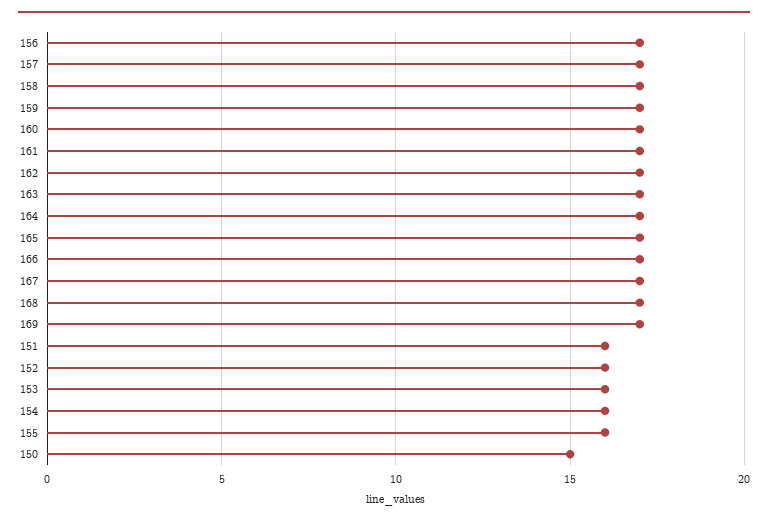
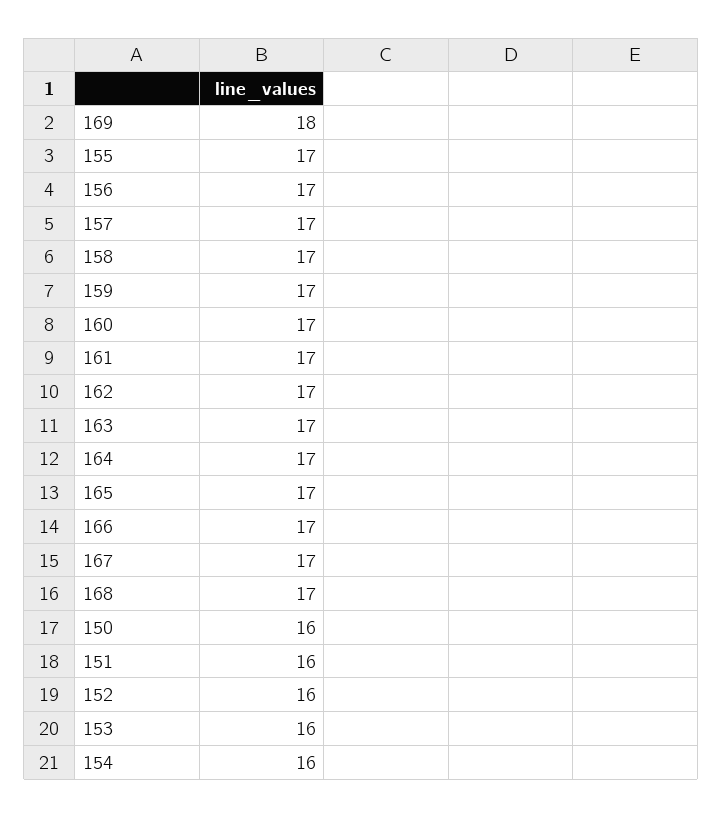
169: 17 -> 18
155: 16 -> 17
150: 15 -> 16

